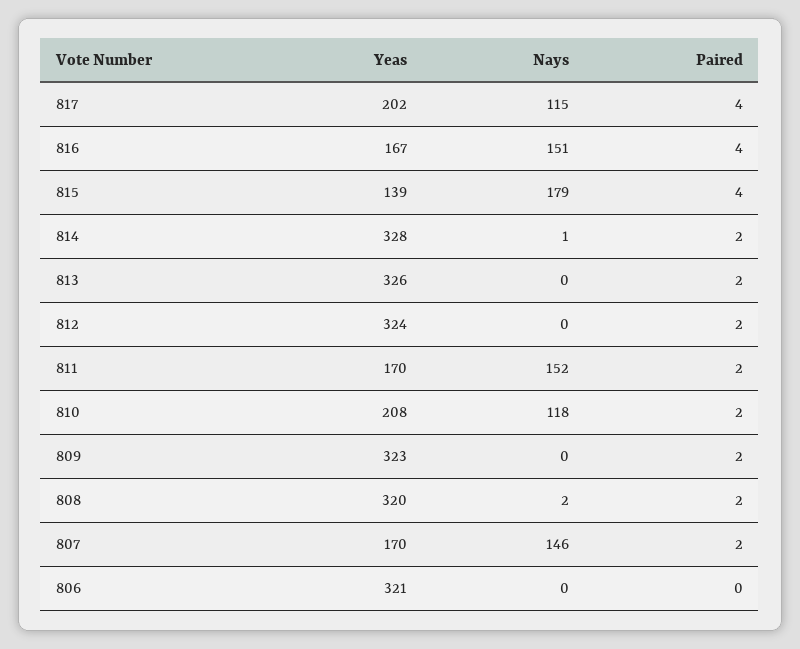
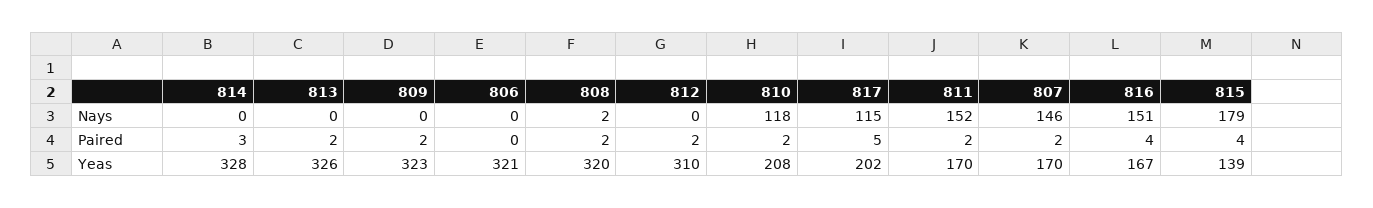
Paired, 817: 4 -> 5
Nays, 814: 1 -> 0
Paired, 814: 2 -> 3
Yeas, 812: 324 -> 310

